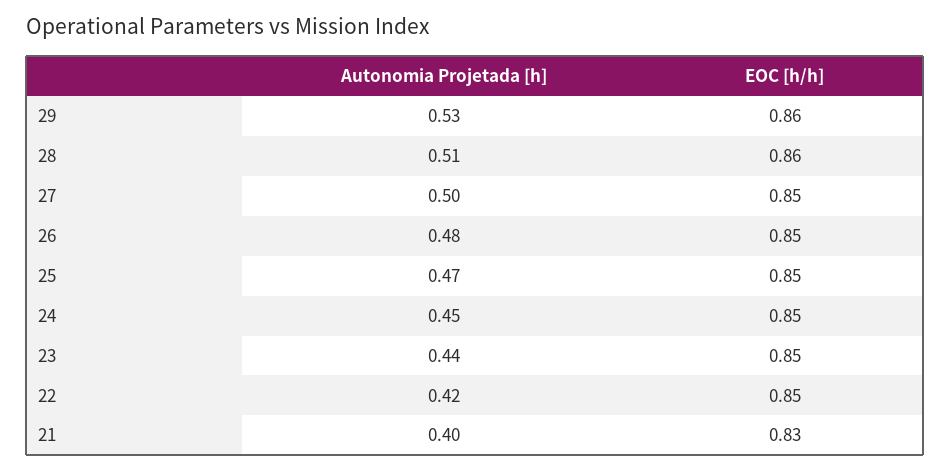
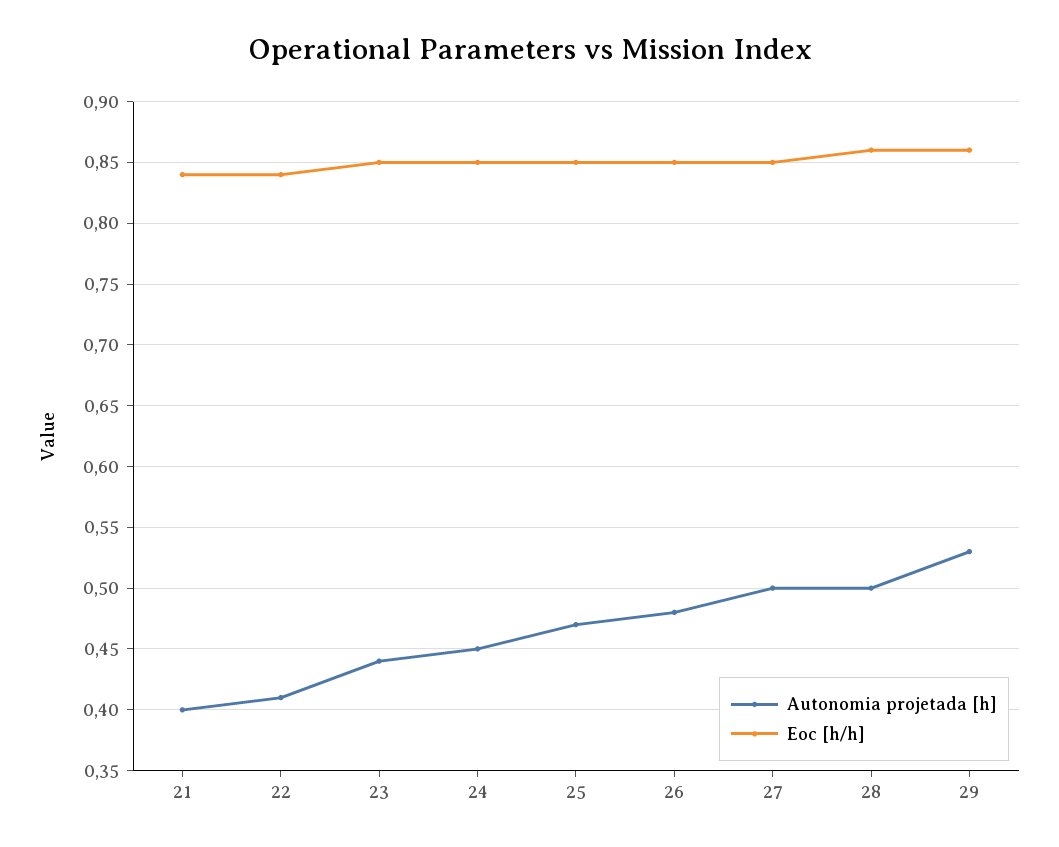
Autonomia Projetada [h], 28: 0.51 -> 0.5
Autonomia Projetada [h], 22: 0.42 -> 0.41
EOC [h/h], 22: 0.85 -> 0.84
EOC [h/h], 21: 0.83 -> 0.84

